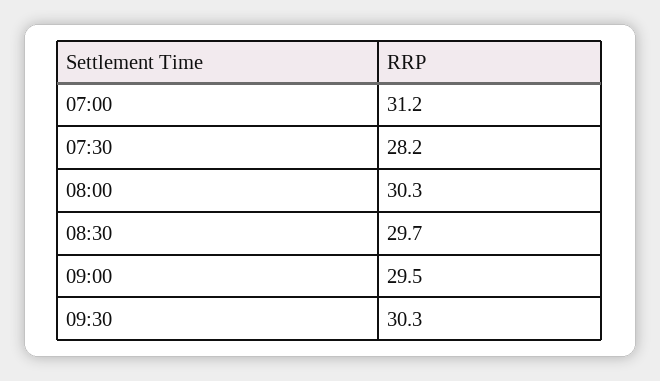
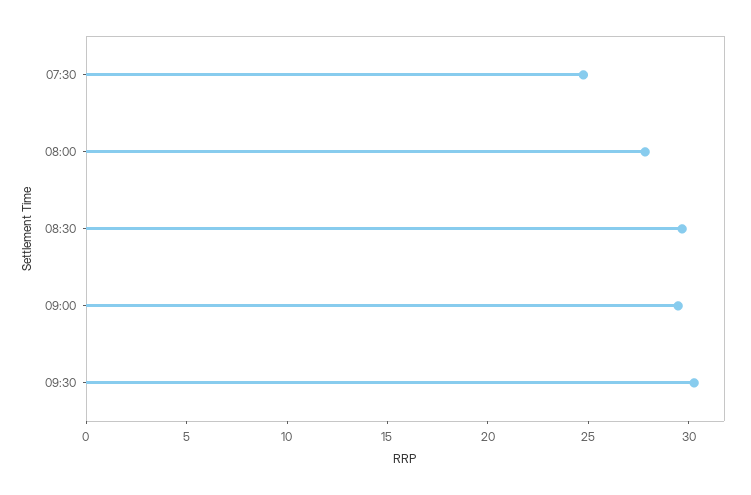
07:00: 31.2 -> none
07:30: 28.2 -> 25
08:00: 30.3 -> 28

